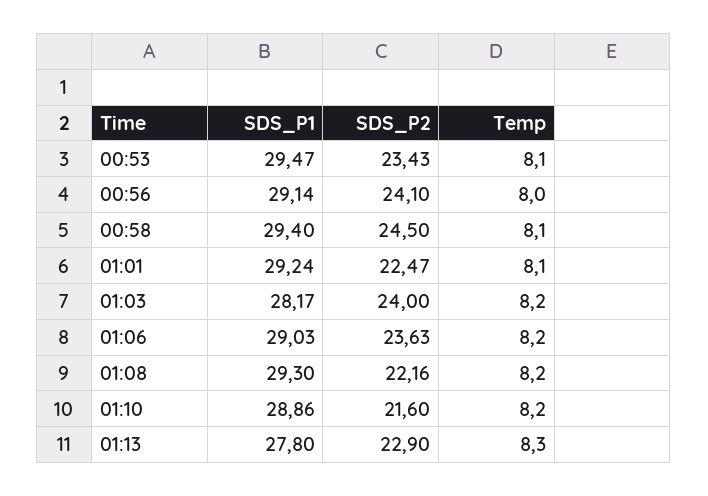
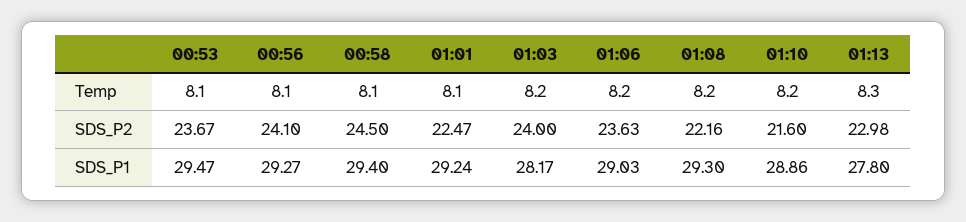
SDS_P2, 00:53: 23.43 -> 23.67
SDS_P1, 00:56: 29.14 -> 29.27
Temp, 00:56: 8 -> 8.1
SDS_P2, 01:13: 22.9 -> 22.98

